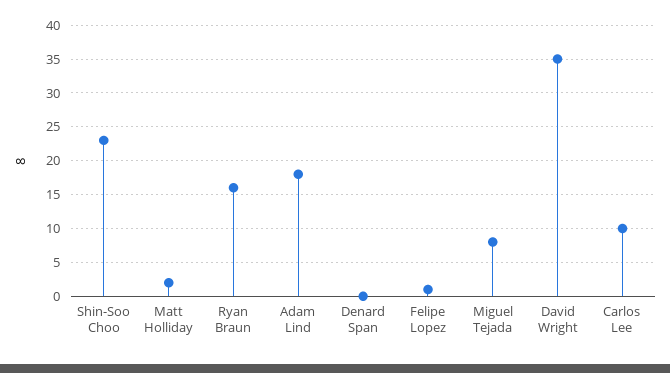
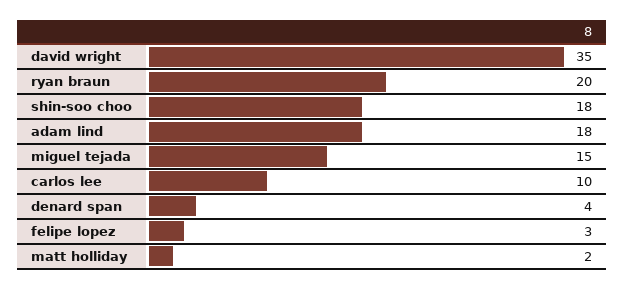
Shin-Soo Choo: 23 -> 18
Ryan Braun: 16 -> 20
Denard Span: 0 -> 4
Felipe Lopez: 1 -> 3
Miguel Tejada: 8 -> 15

